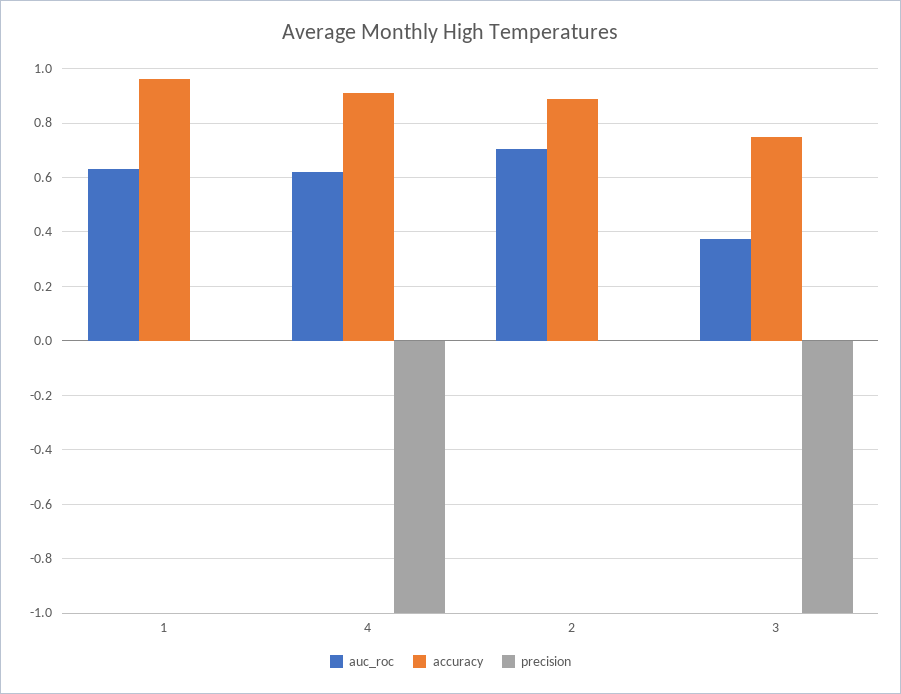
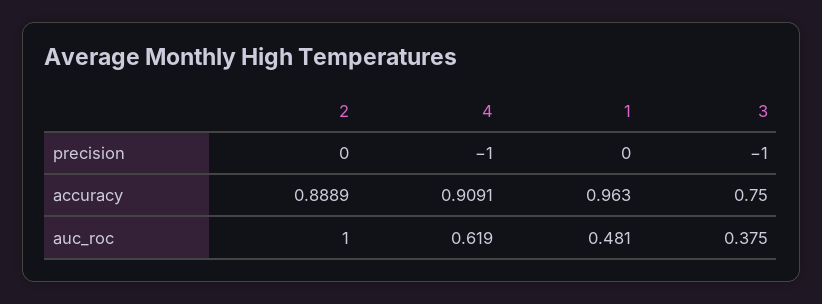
auc_roc, 1: 0.625 -> 0.481
auc_roc, 2: 0.7 -> 1

